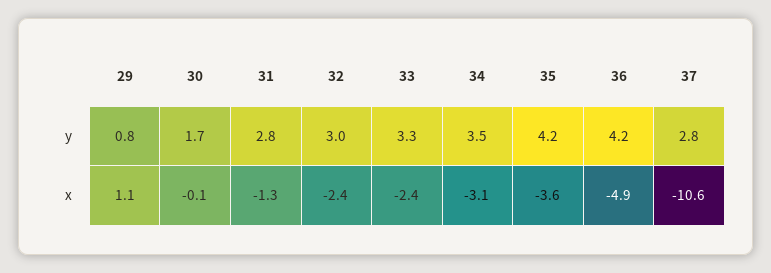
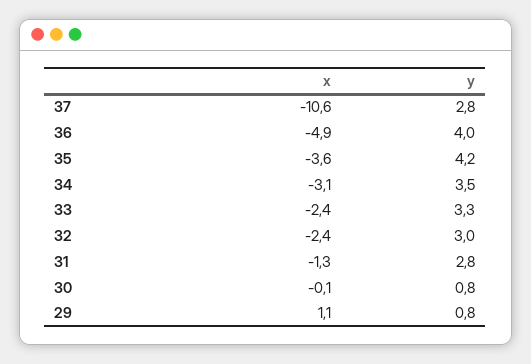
30, y: 1.7 -> 0.8
36, y: 4.2 -> 4

